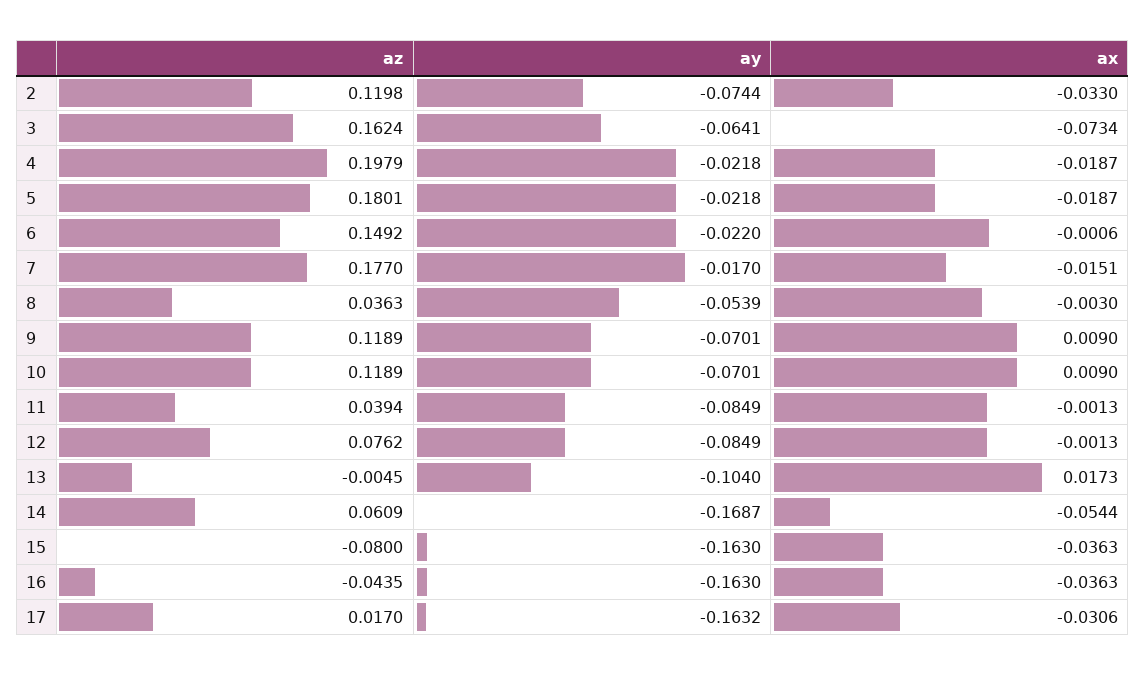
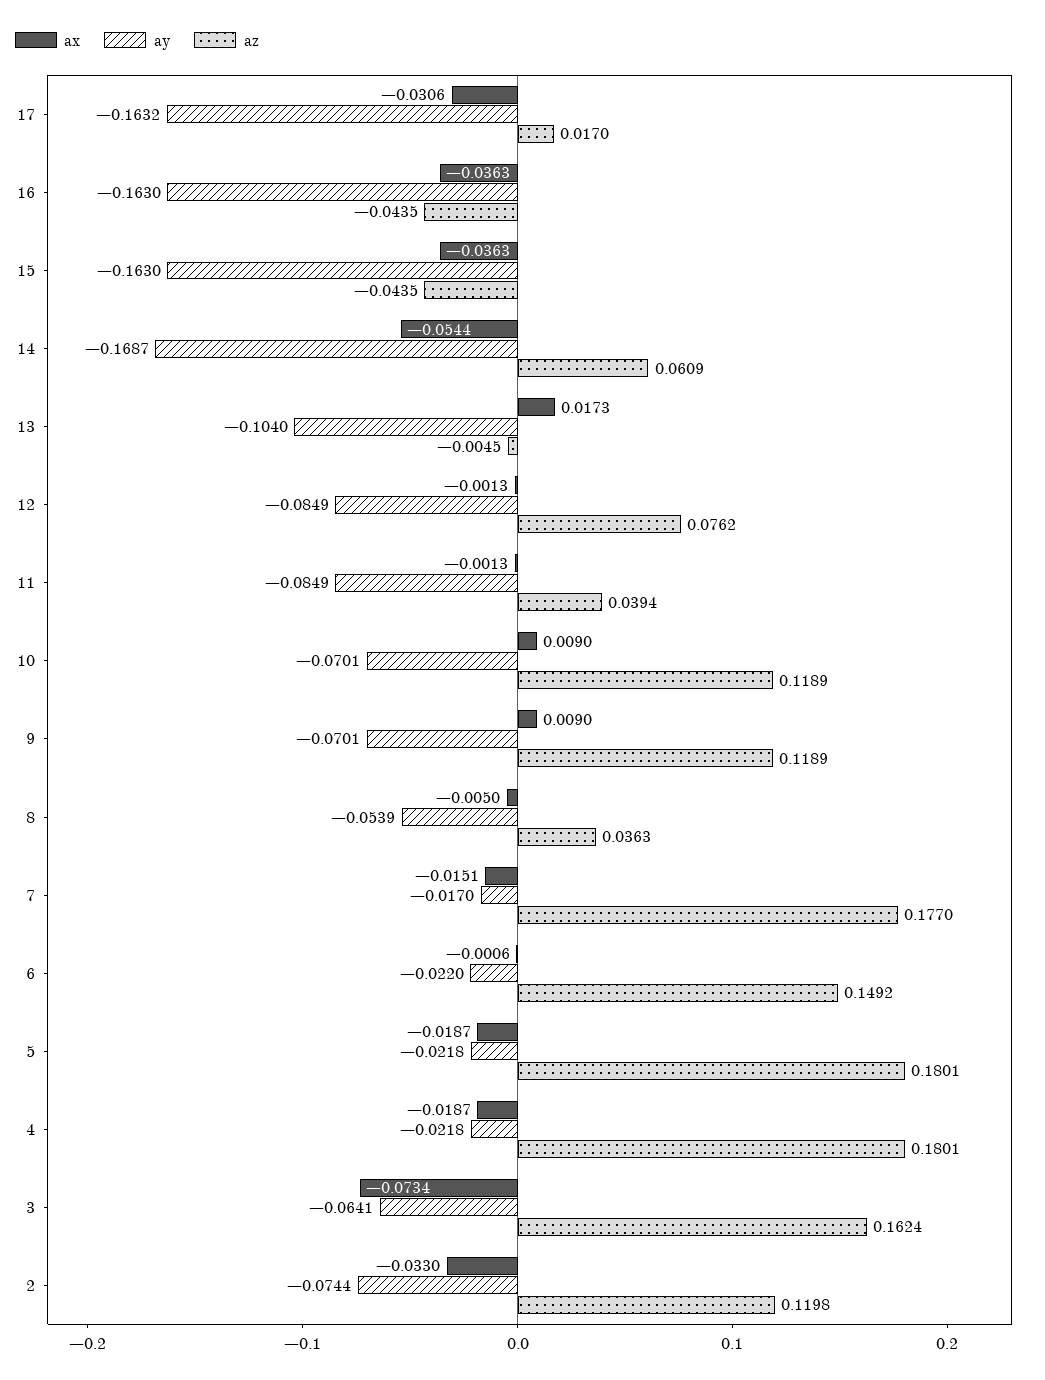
az, 4: 0.1979 -> 0.1801
ax, 8: -0.003 -> -0.005
az, 15: -0.08 -> -0.0435

